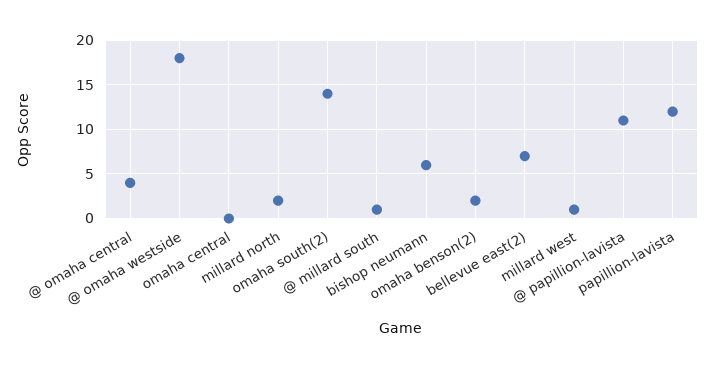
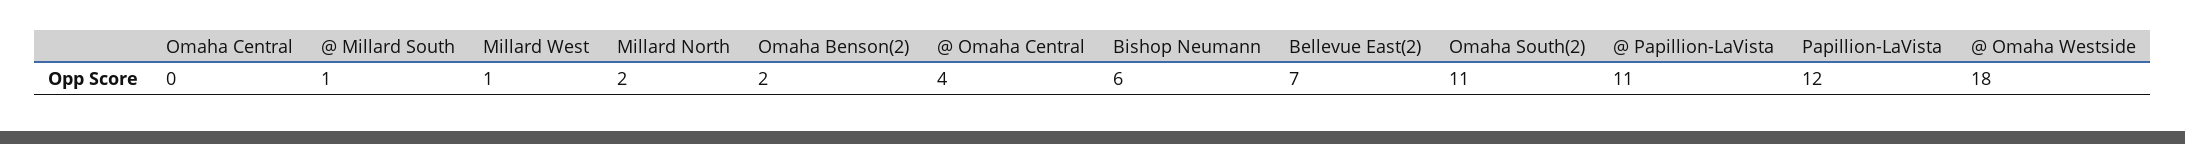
omaha south(2): 14 -> 11

